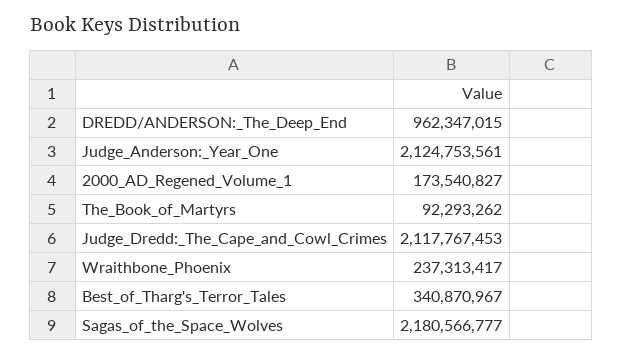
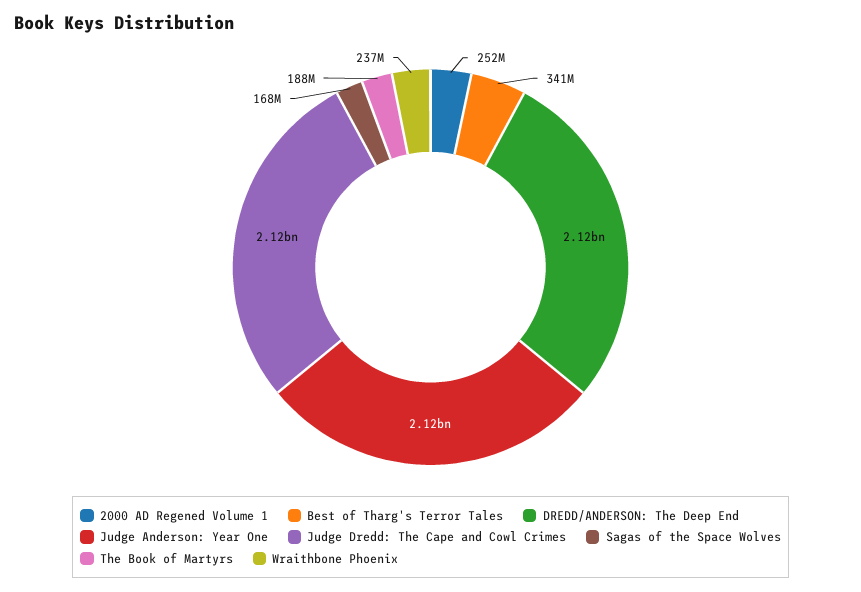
DREDD/ANDERSON:_The_Deep_End: 962347015 -> 2120000000
2000_AD_Regened_Volume_1: 173540827 -> 252000000
The_Book_of_Martyrs: 92293262 -> 188000000
Sagas_of_the_Space_Wolves: 2180566777 -> 168000000

